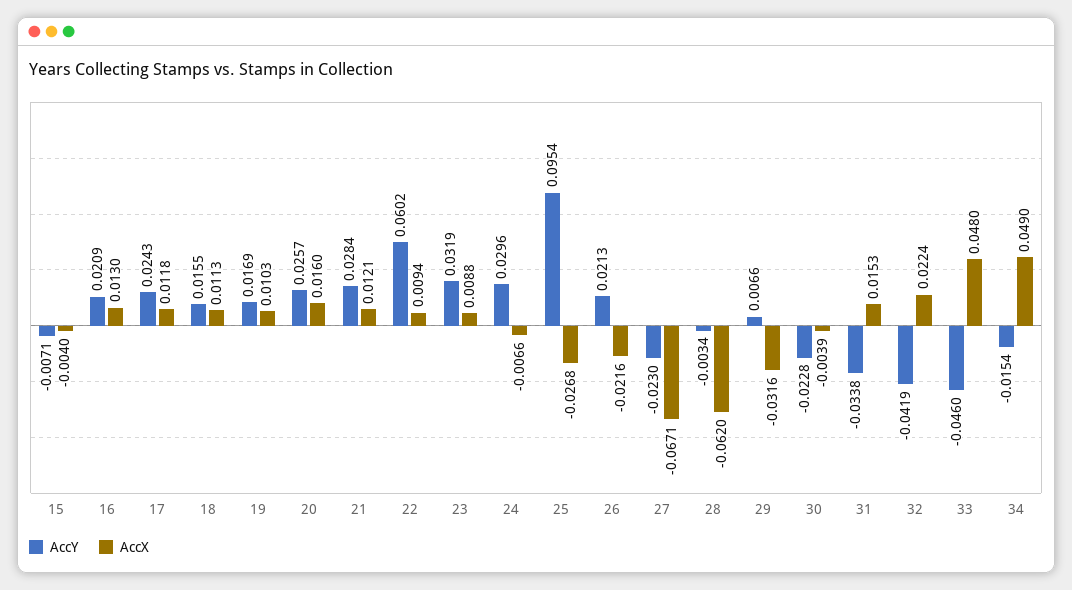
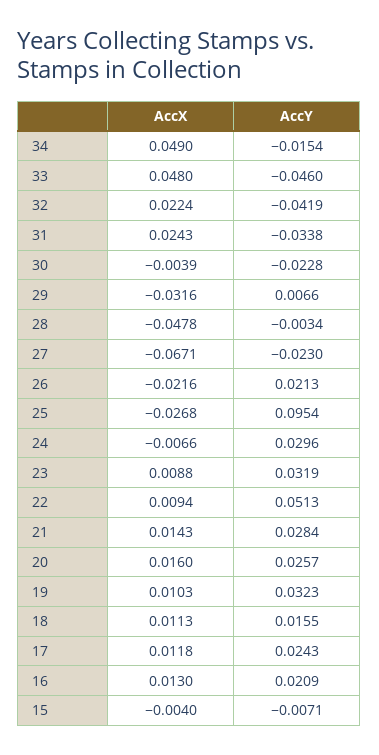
AccY, 19: 0.0169 -> 0.0323
AccX, 21: 0.0121 -> 0.0143
AccY, 22: 0.0602 -> 0.0513
AccX, 28: -0.062 -> -0.0478
AccX, 31: 0.0153 -> 0.0243

